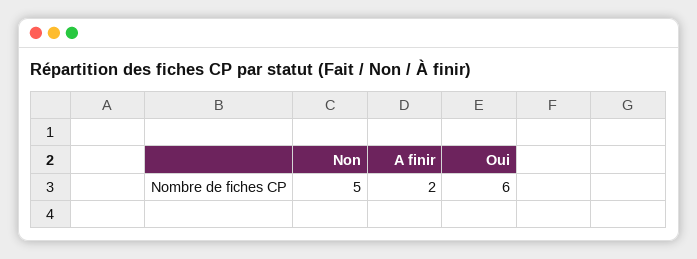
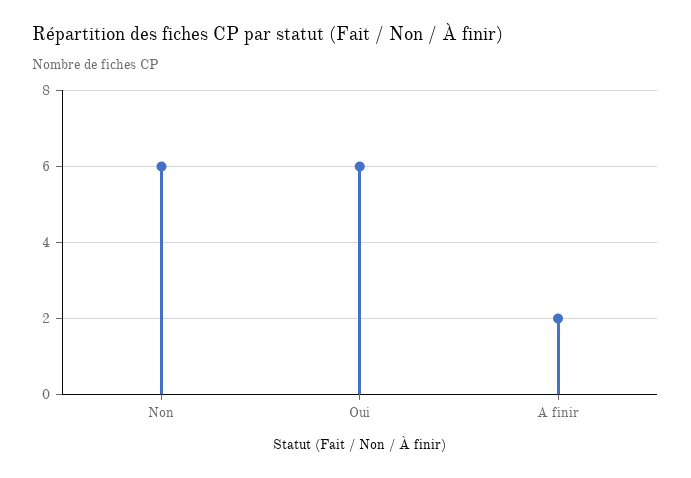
Non: 5 -> 6

